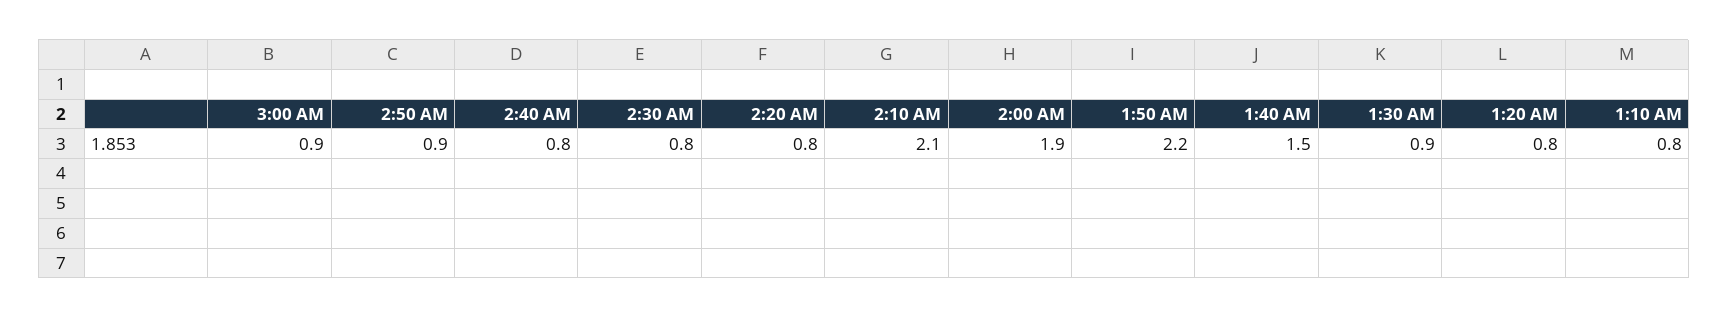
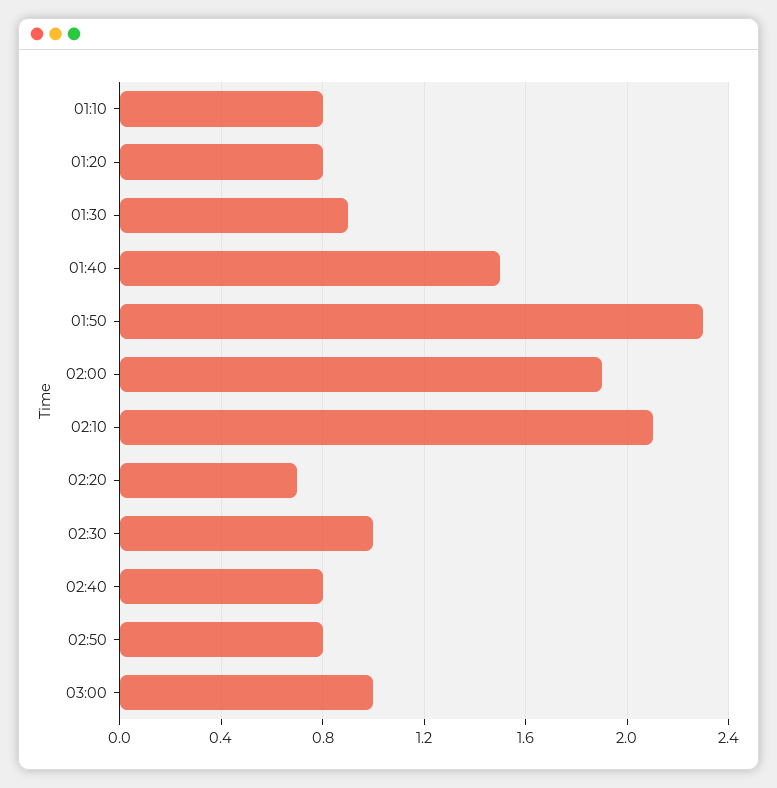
3:00 AM: 0.9 -> 1
2:50 AM: 0.9 -> 0.8
2:30 AM: 0.8 -> 1
2:20 AM: 0.8 -> 0.7
1:50 AM: 2.2 -> 2.3

